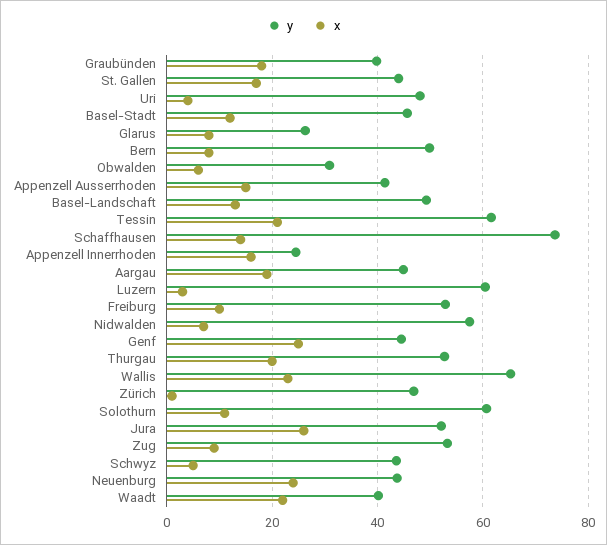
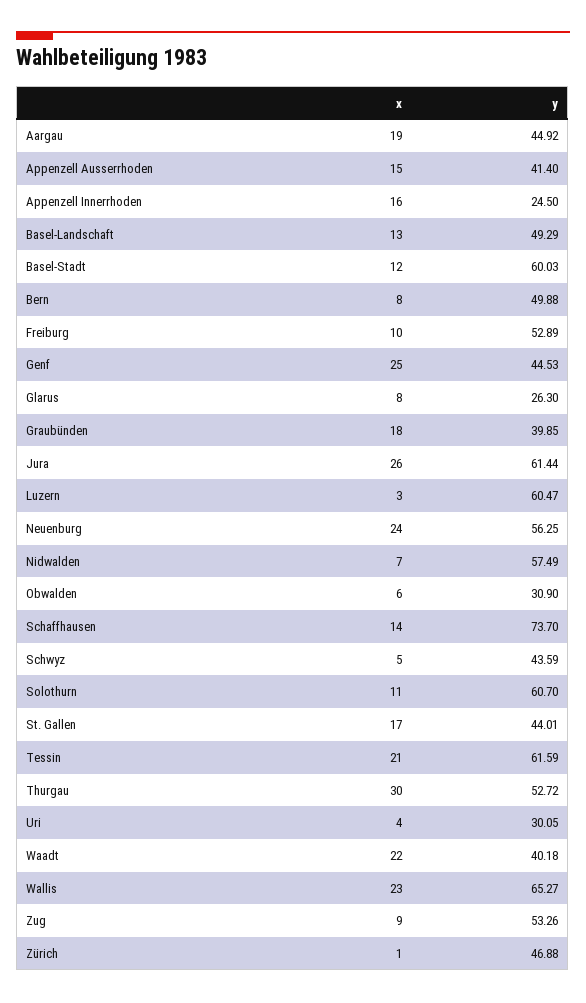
y, Uri: 48 -> 30.05
y, Basel-Stadt: 46 -> 60.03
x, Thurgau: 20 -> 30
y, Jura: 52 -> 61.44
y, Neuenburg: 44 -> 56.25

